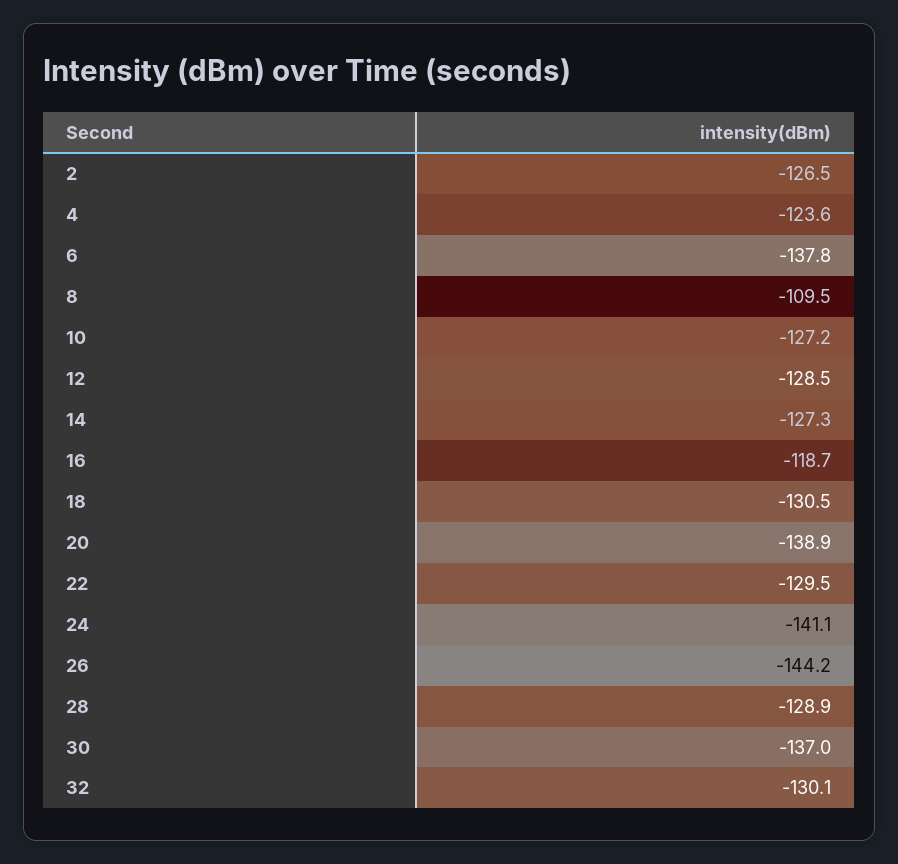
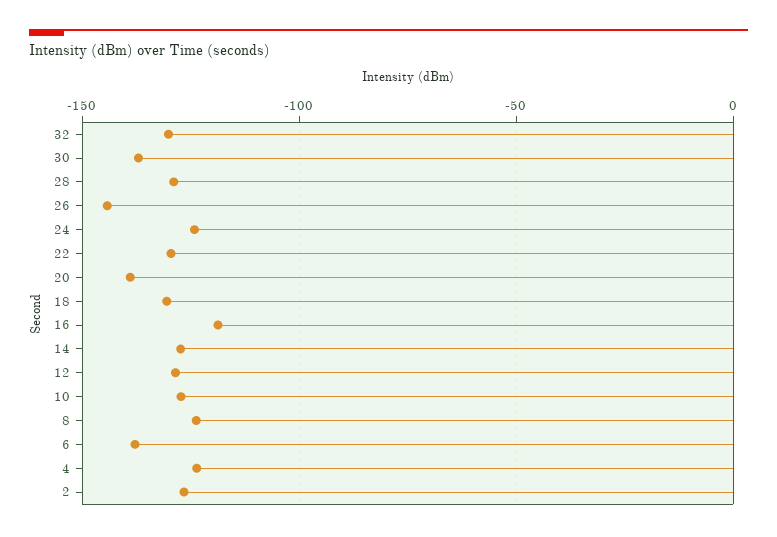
8: -109.5 -> -125
24: -141.1 -> -125

